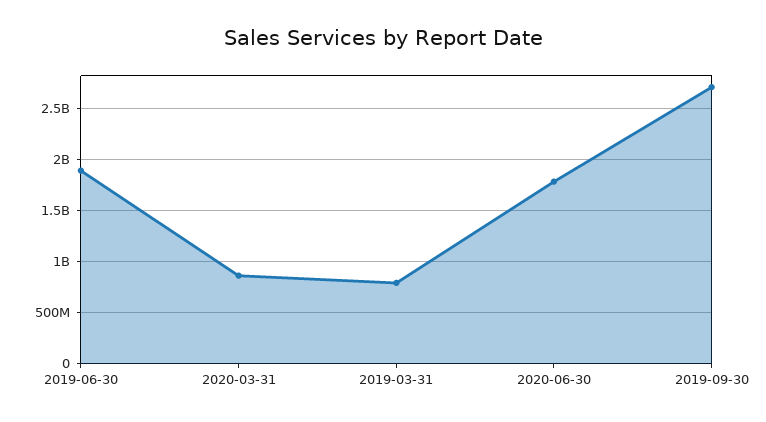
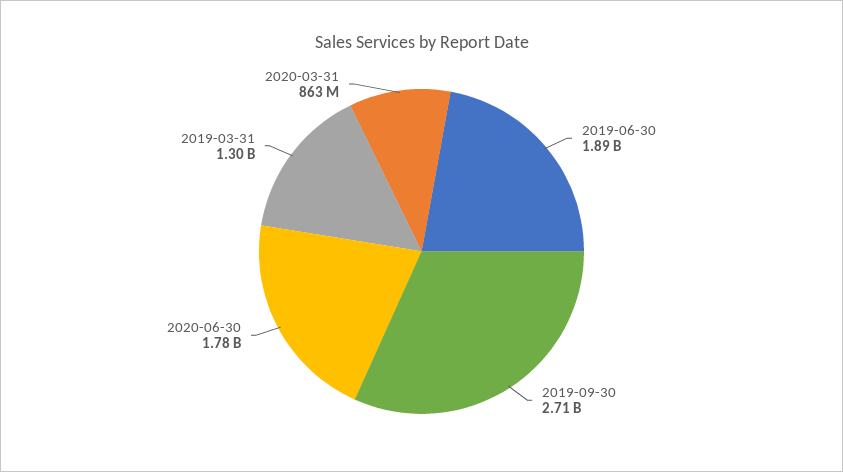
2019-03-31: 800000000 -> 1300000000

